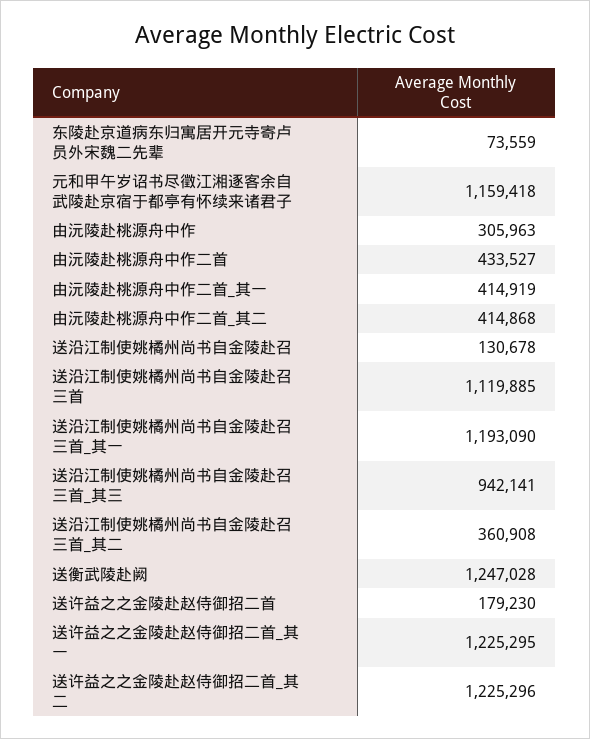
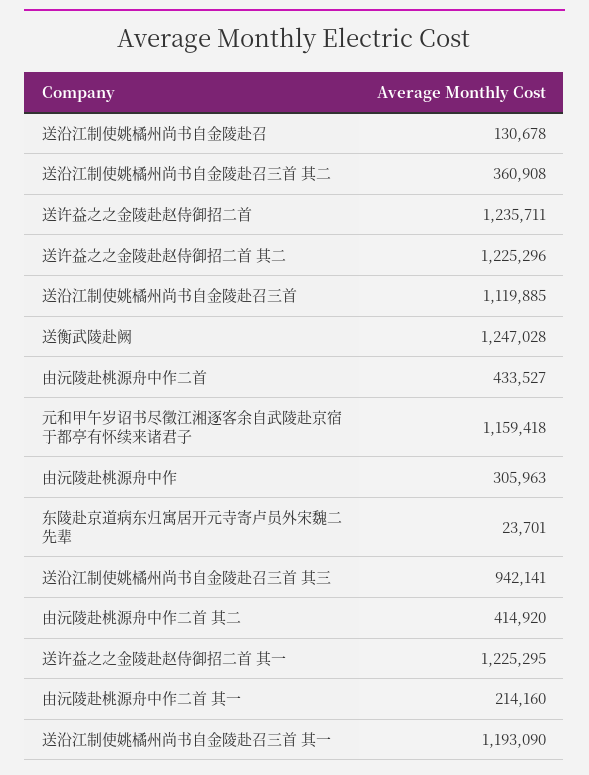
东陵赴京道病东归寓居开元寺寄卢员外宋魏二先辈: 73559 -> 23701
由沅陵赴桃源舟中作二首_其一: 414919 -> 214160
由沅陵赴桃源舟中作二首_其二: 414868 -> 414920
送许益之之金陵赴赵侍御招二首: 179230 -> 1235711

